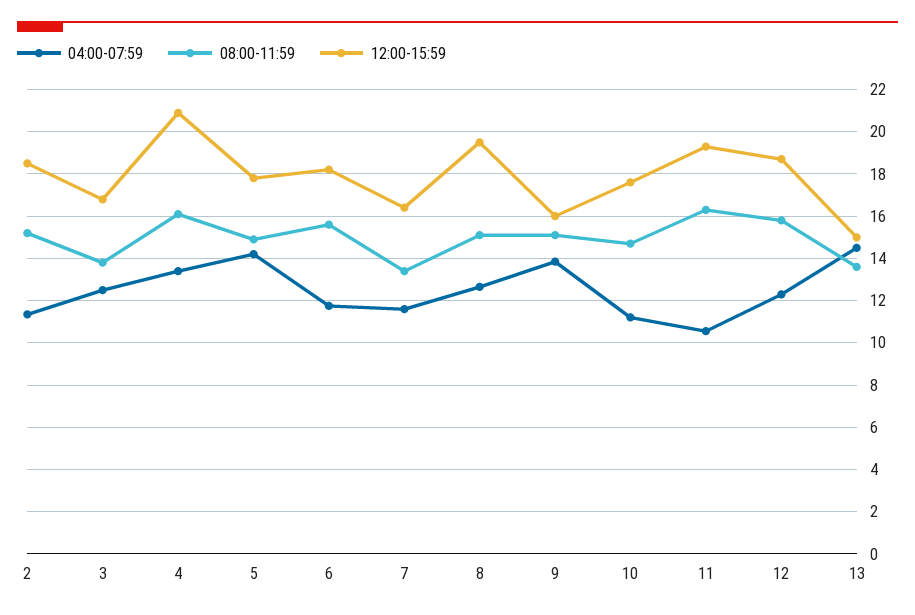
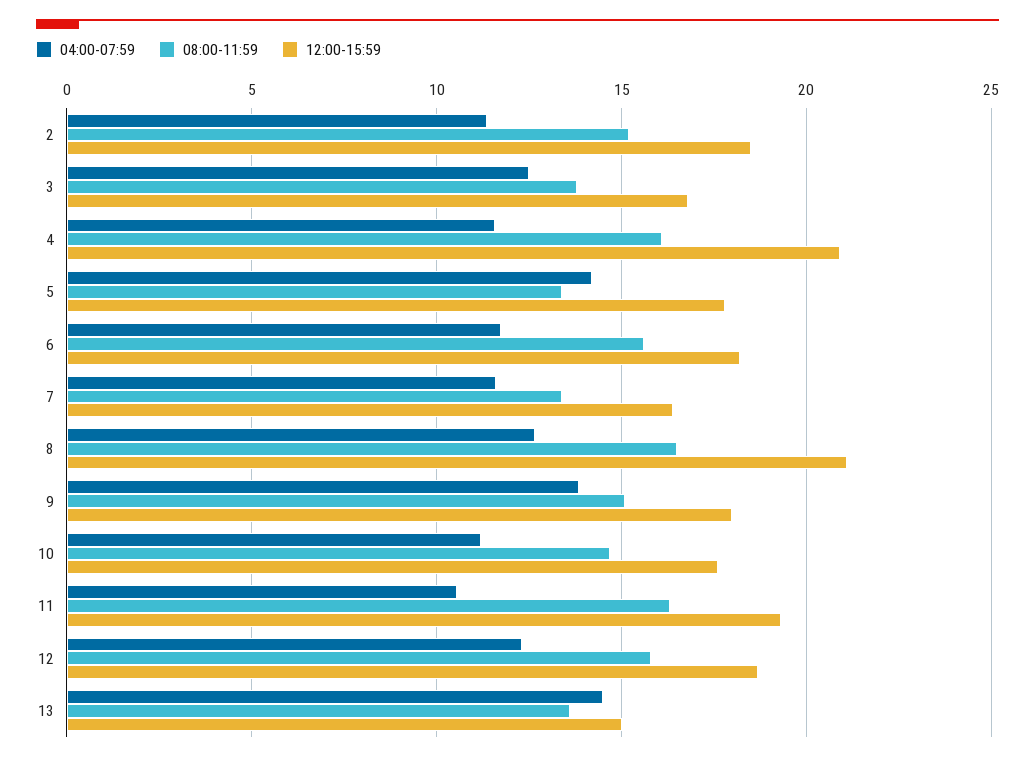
04:00-07:59, 4: 13.5 -> 11.5
08:00-11:59, 5: 15 -> 13.5
08:00-11:59, 8: 15 -> 16.5
12:00-15:59, 8: 19.5 -> 21
12:00-15:59, 9: 16 -> 18

